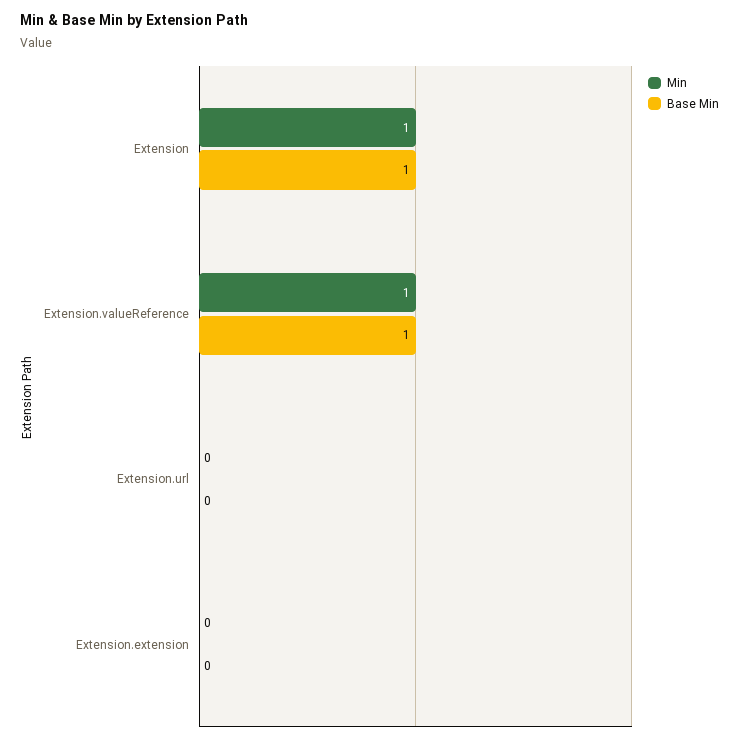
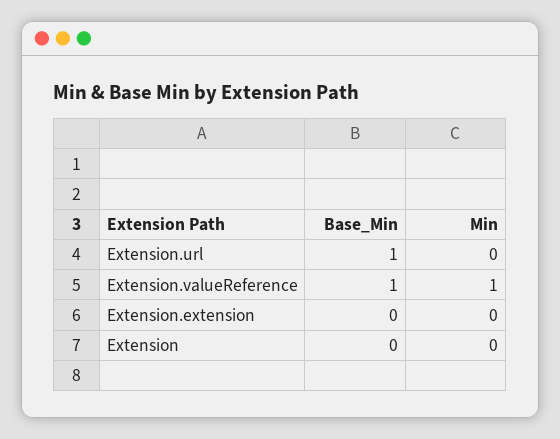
Min, Extension: 1 -> 0
Base Min, Extension: 1 -> 0
Base Min, Extension.url: 0 -> 1

